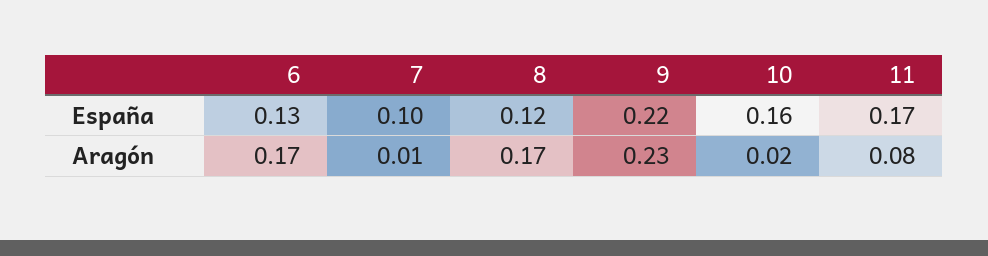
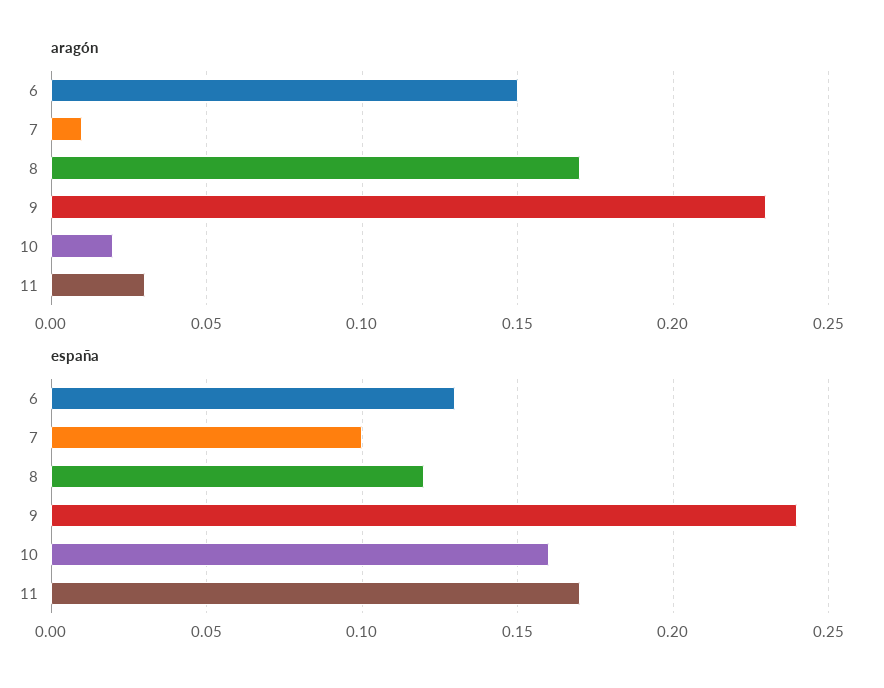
España, 9: 0.22 -> 0.24
Aragón, 6: 0.17 -> 0.15
Aragón, 11: 0.08 -> 0.03

